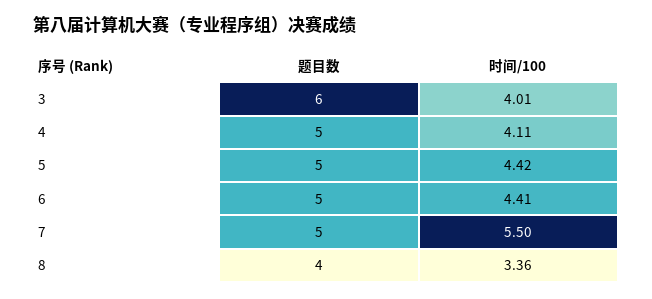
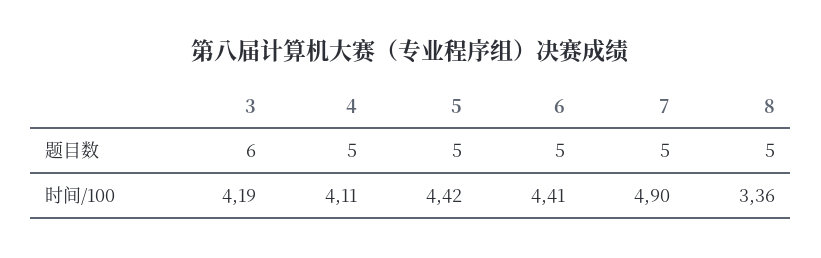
时间/100, 3: 4.01 -> 4.19
时间/100, 7: 5.5 -> 4.9
题目数, 8: 4 -> 5

